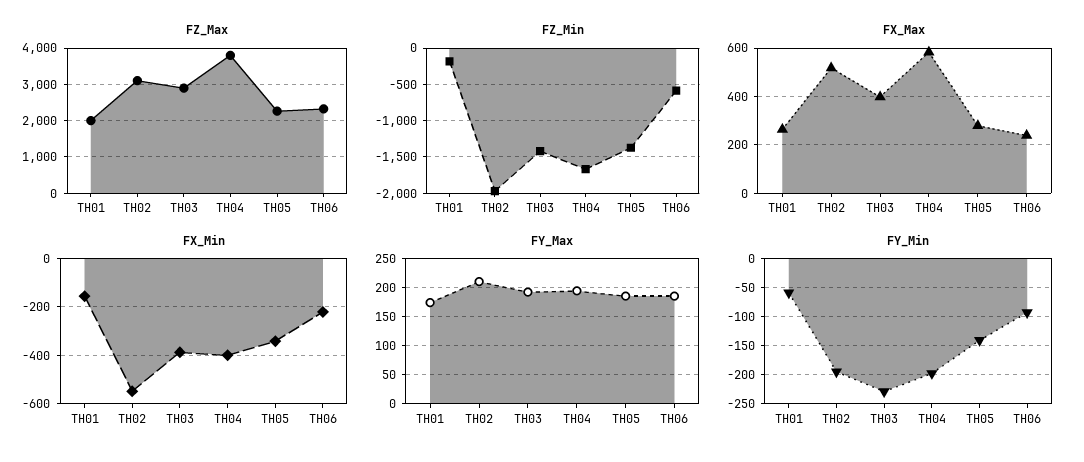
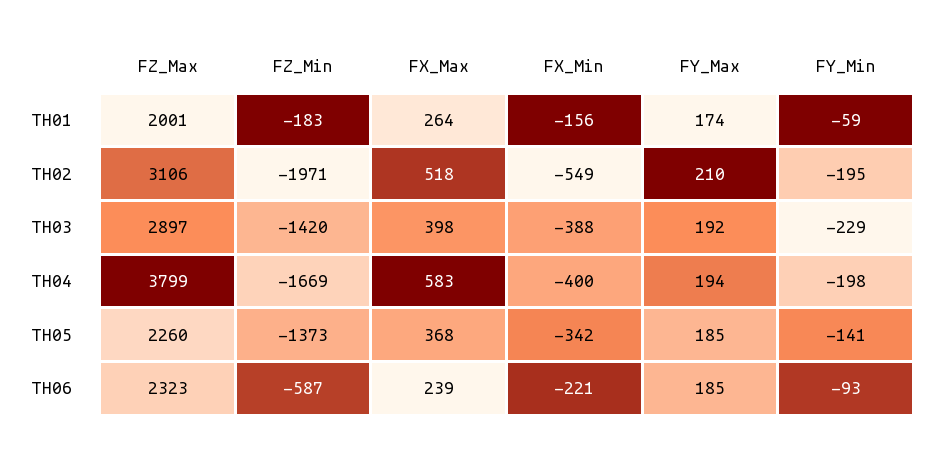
FX_Max, TH05: 275 -> 368

